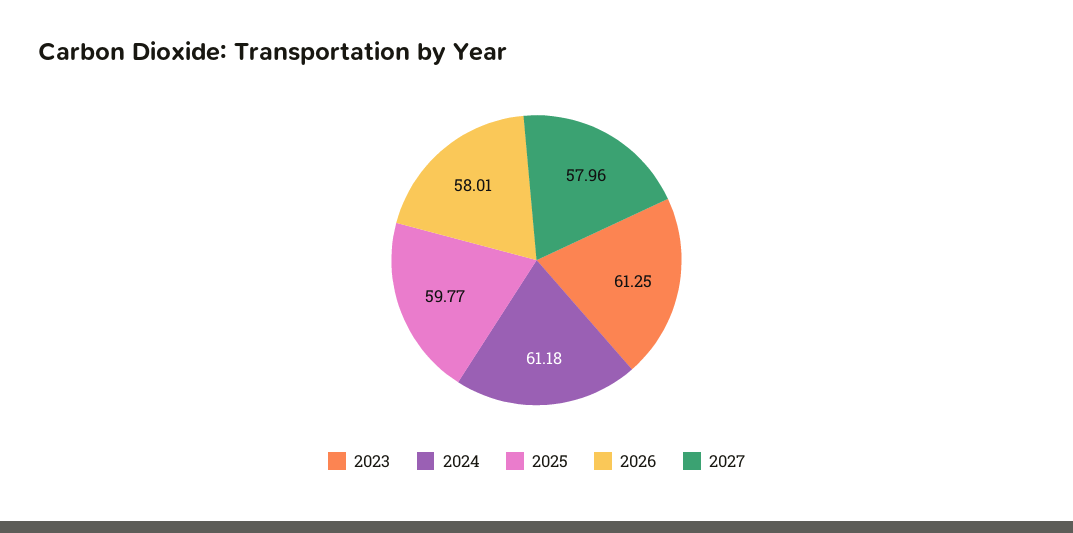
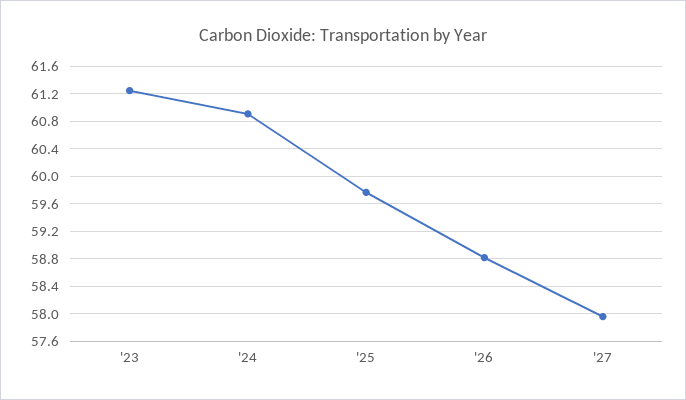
2024: 61.18 -> 60.9
2026: 58.01 -> 58.8

